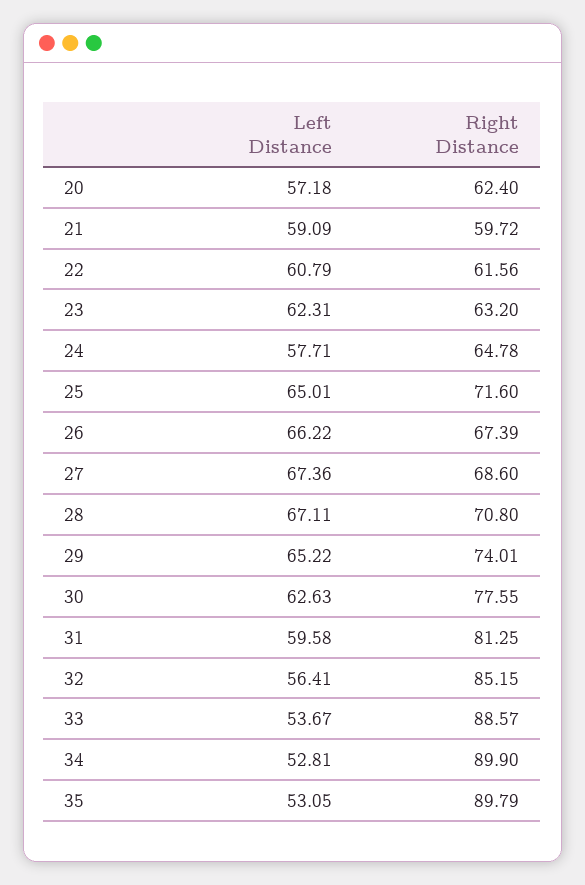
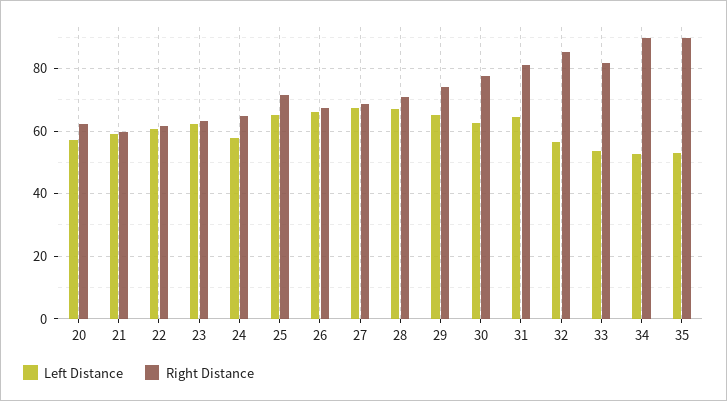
Left Distance, 31: 59.58 -> 64
Right Distance, 33: 88.57 -> 82

